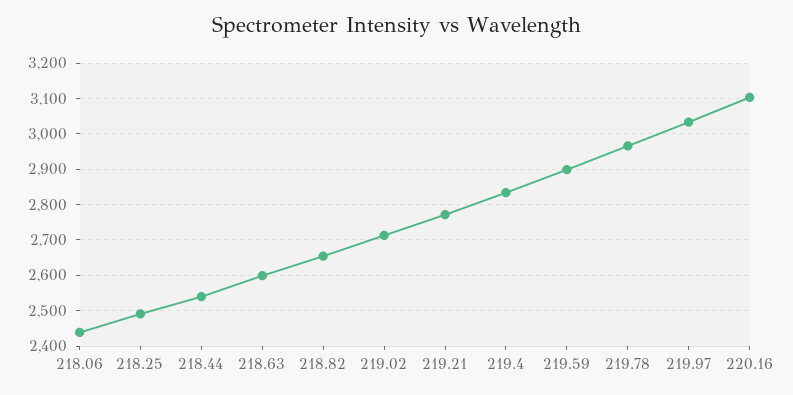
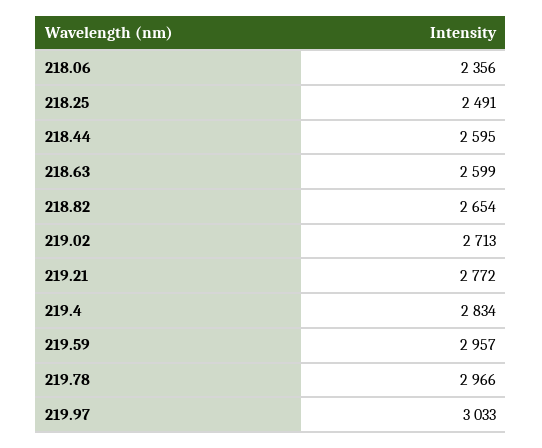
218.06: 2440 -> 2356
218.44: 2540 -> 2595
219.59: 2900 -> 2957
220.16: 3100 -> none

